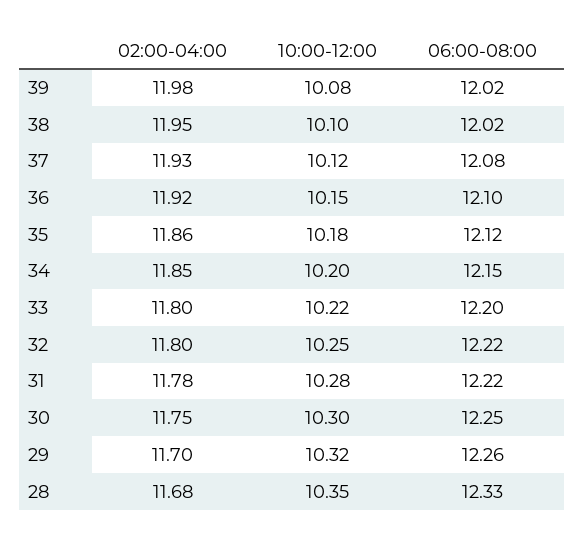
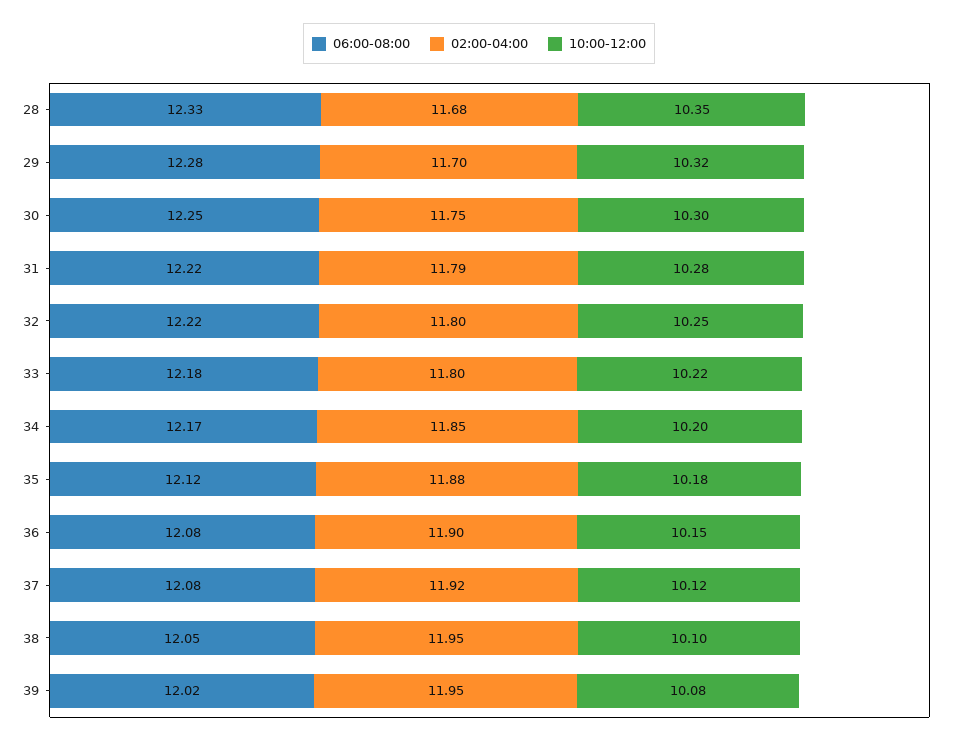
02:00-04:00, 39: 11.98 -> 11.95
06:00-08:00, 38: 12.02 -> 12.05
02:00-04:00, 37: 11.93 -> 11.92
02:00-04:00, 36: 11.92 -> 11.9
06:00-08:00, 36: 12.1 -> 12.08
02:00-04:00, 35: 11.86 -> 11.88
06:00-08:00, 34: 12.15 -> 12.17
06:00-08:00, 33: 12.2 -> 12.18
02:00-04:00, 31: 11.78 -> 11.79
06:00-08:00, 29: 12.26 -> 12.28

